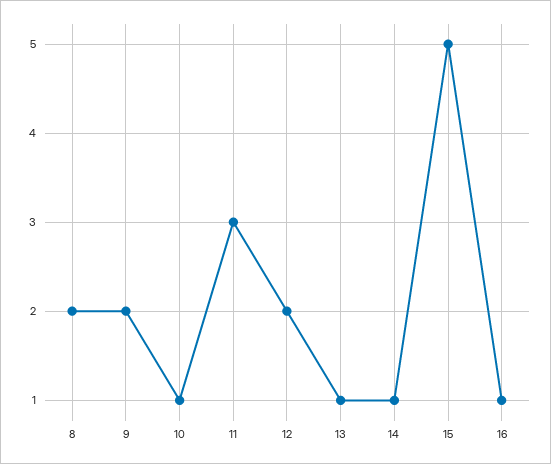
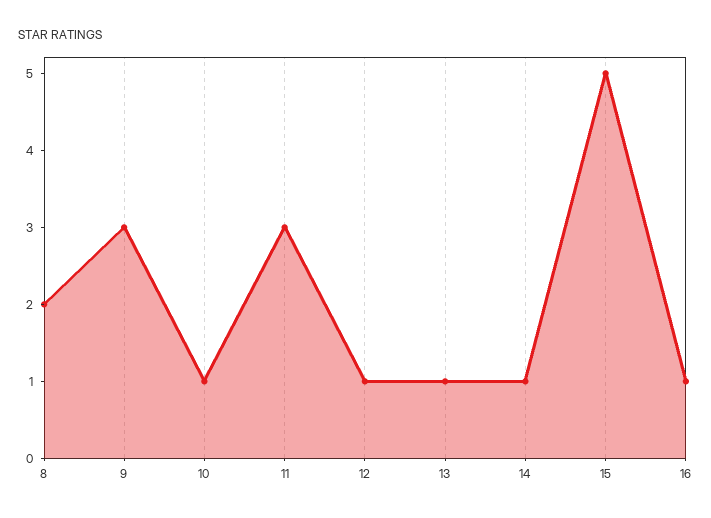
9: 2 -> 3
12: 2 -> 1

